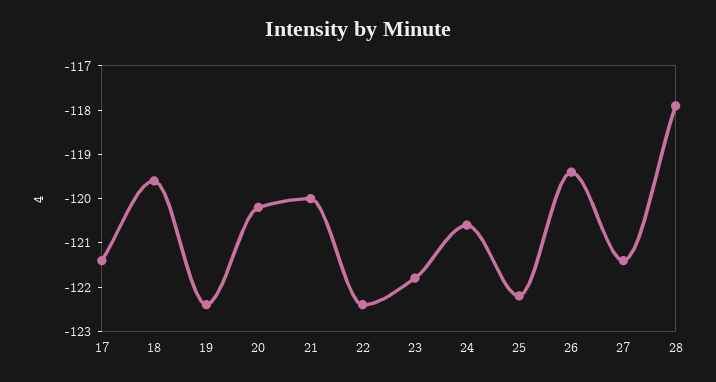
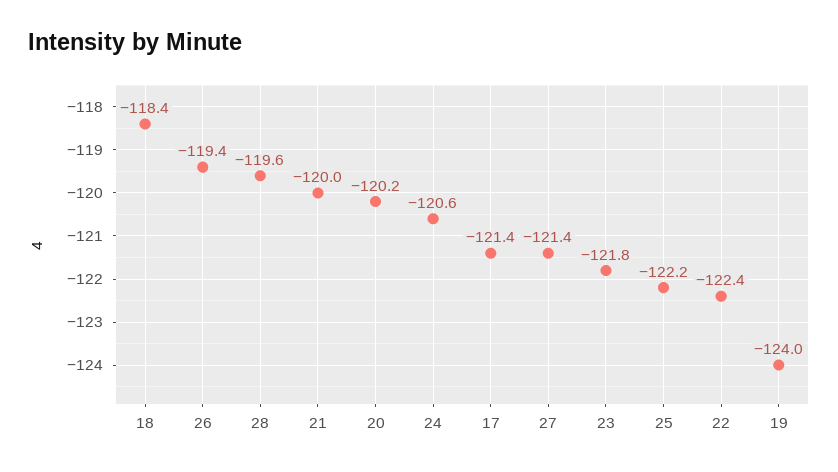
18: -119.5 -> -118.4
19: -122.5 -> -124
28: -118 -> -119.6

